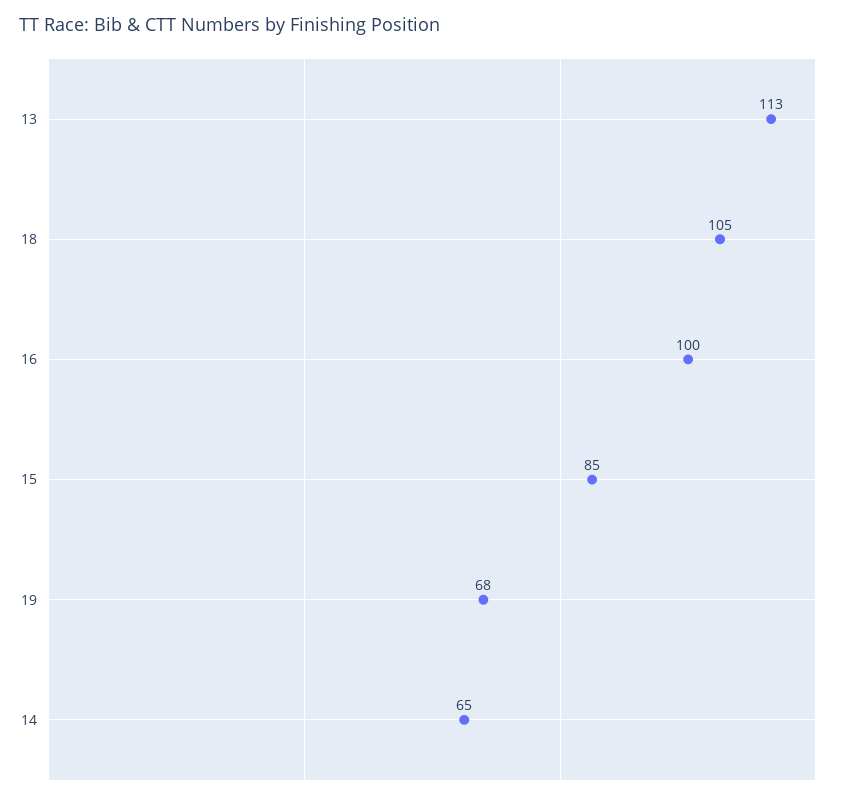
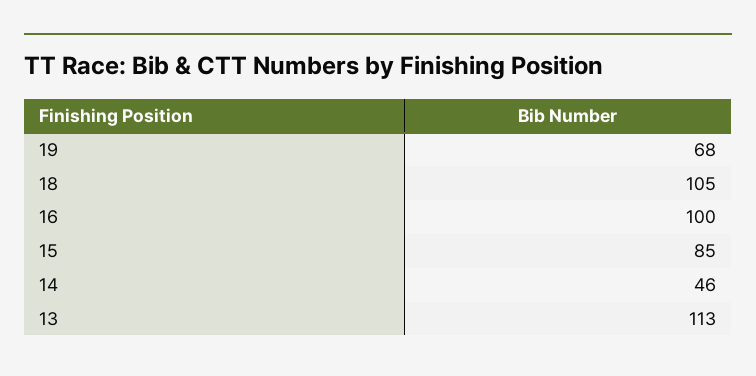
14: 65 -> 46

